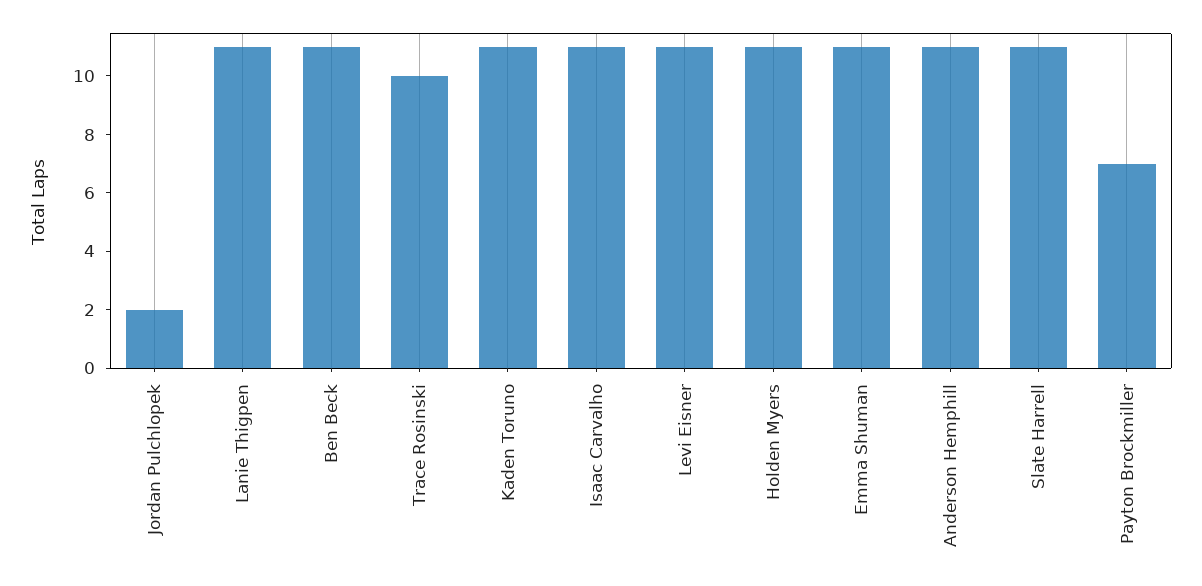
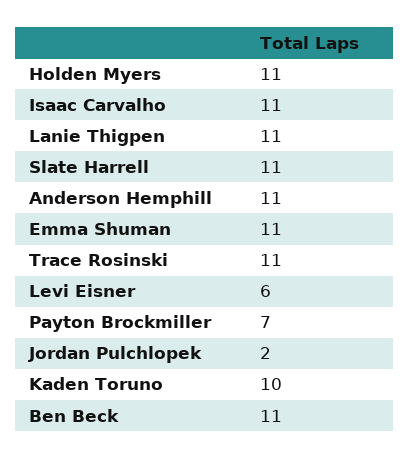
Trace Rosinski: 10 -> 11
Kaden Toruno: 11 -> 10
Levi Eisner: 11 -> 6

